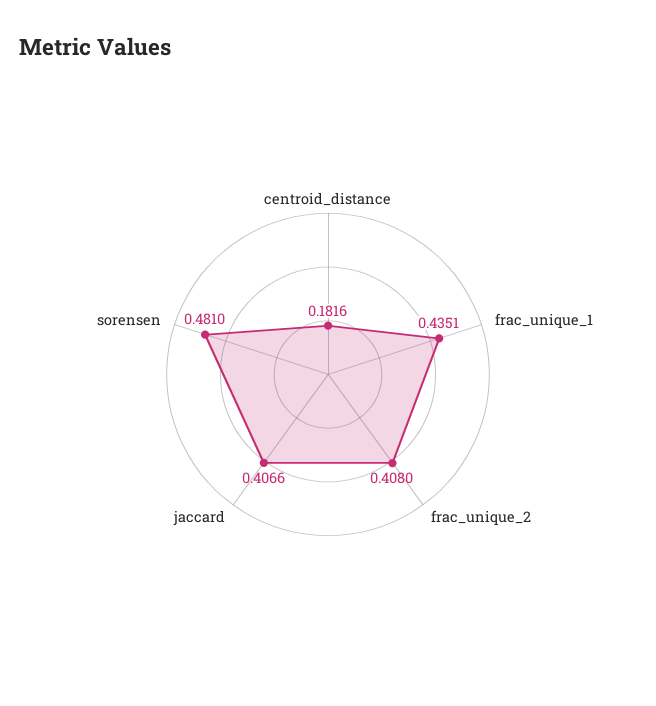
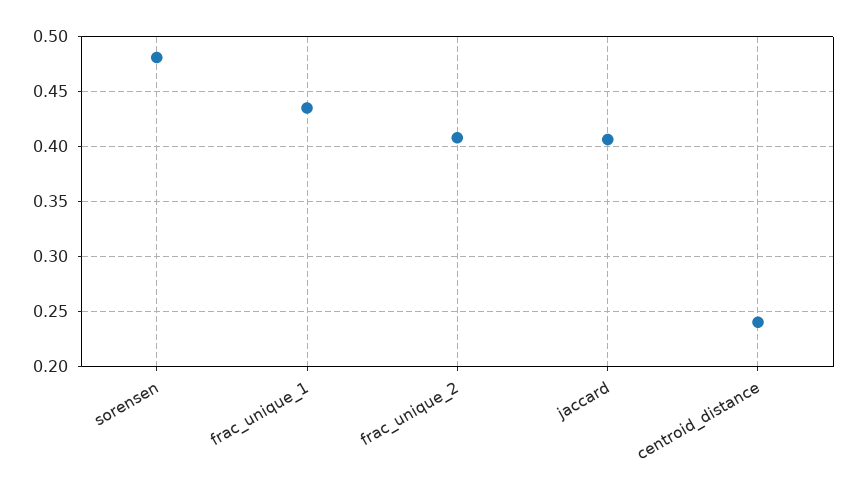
centroid_distance: 0.1816 -> 0.24

